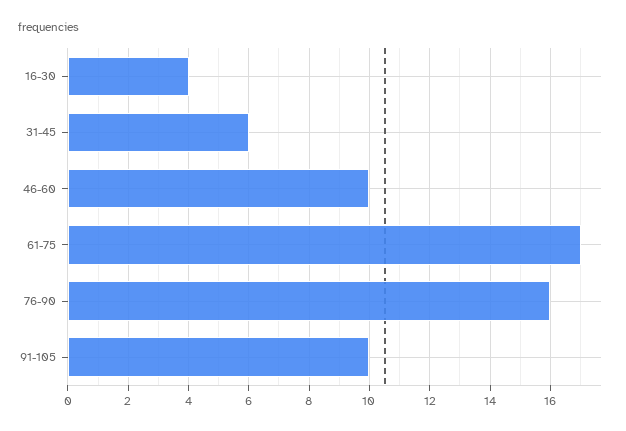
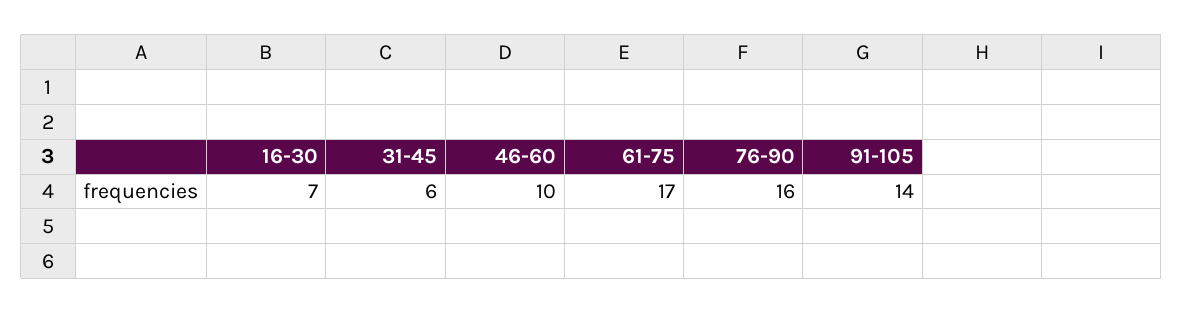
16-30: 4 -> 7
91-105: 10 -> 14

